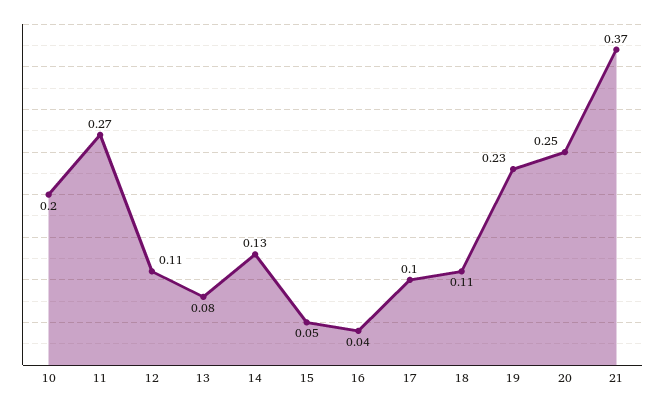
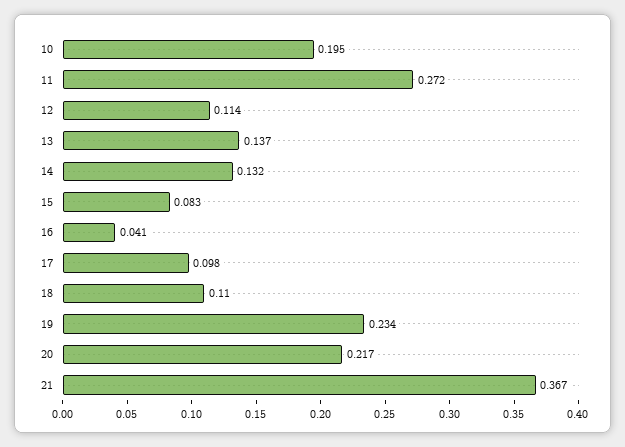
13: 0.08 -> 0.137
15: 0.05 -> 0.083
20: 0.25 -> 0.217

